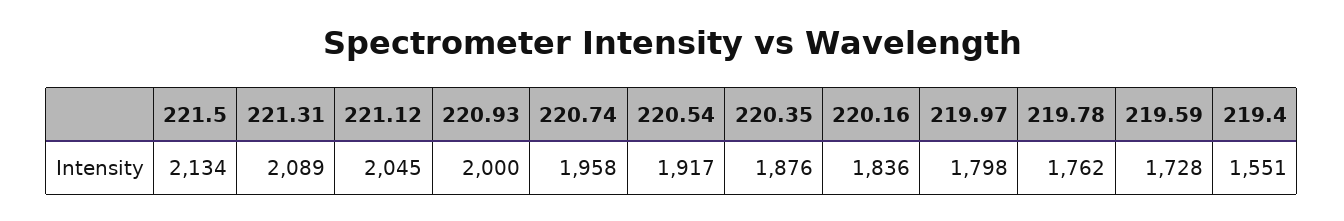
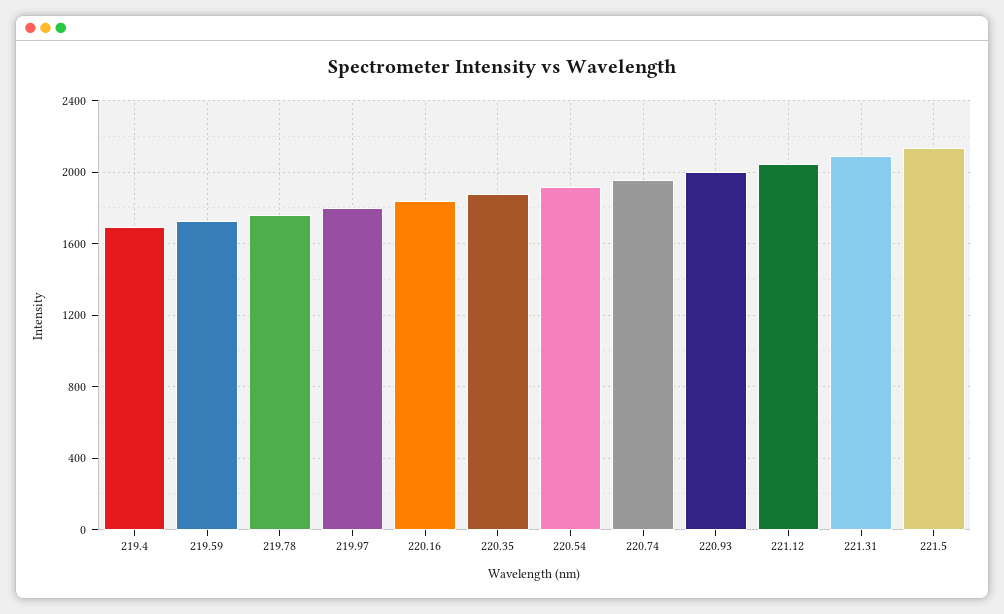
219.4: 1551 -> 1700

